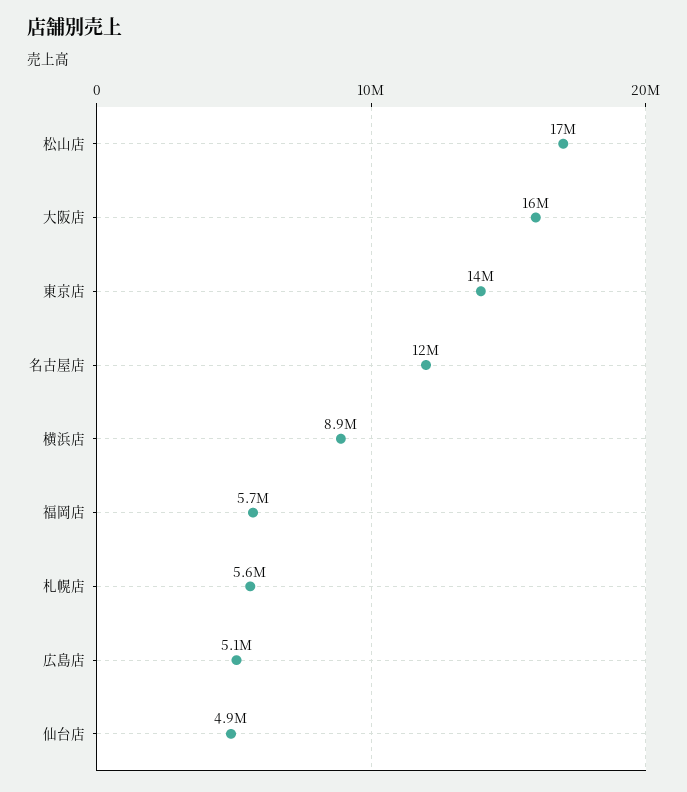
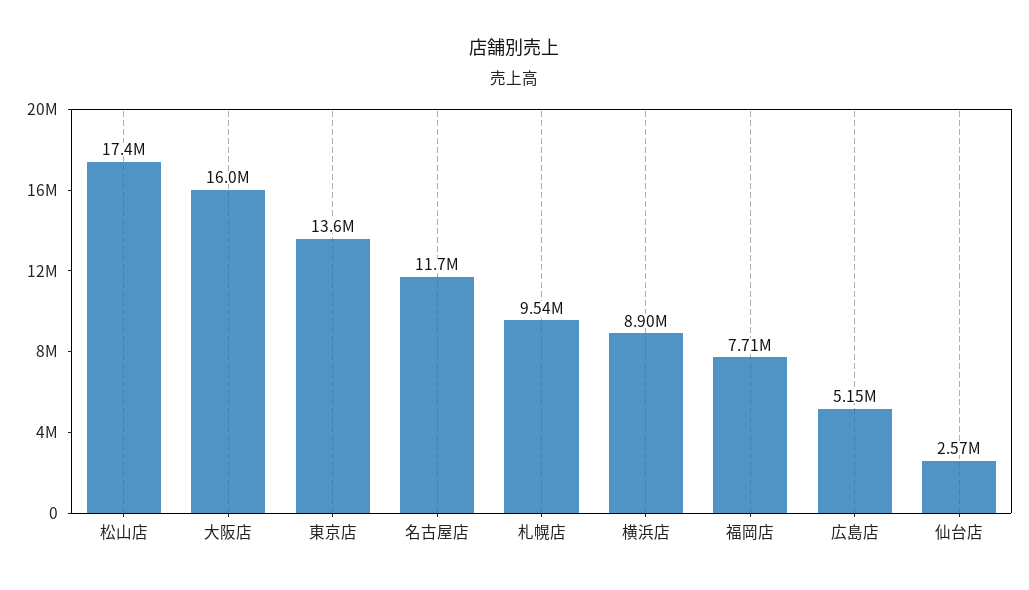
福岡店: 5700000 -> 7710000
札幌店: 5600000 -> 9540000
仙台店: 4900000 -> 2570000

